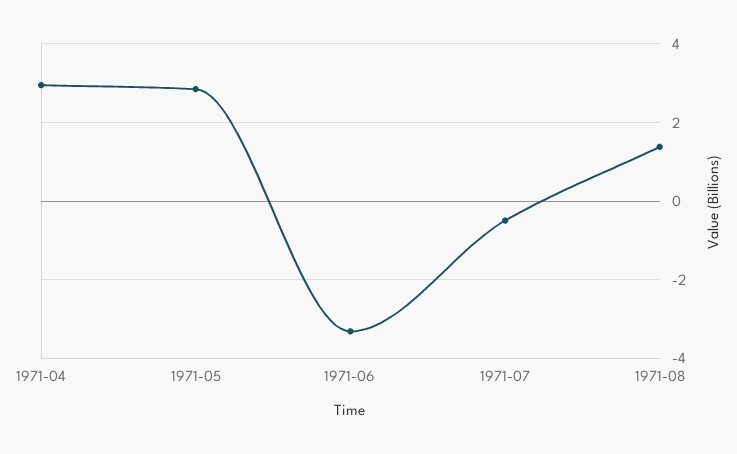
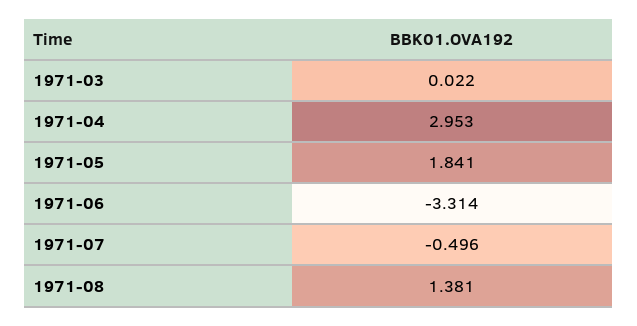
1971-05: 2.8 -> 1.841
1971-03: none -> 0.022

